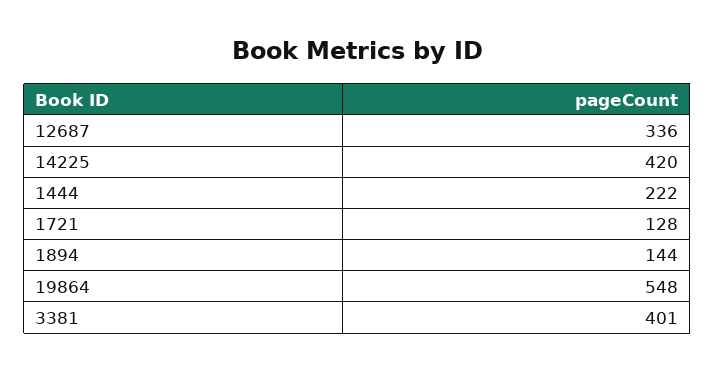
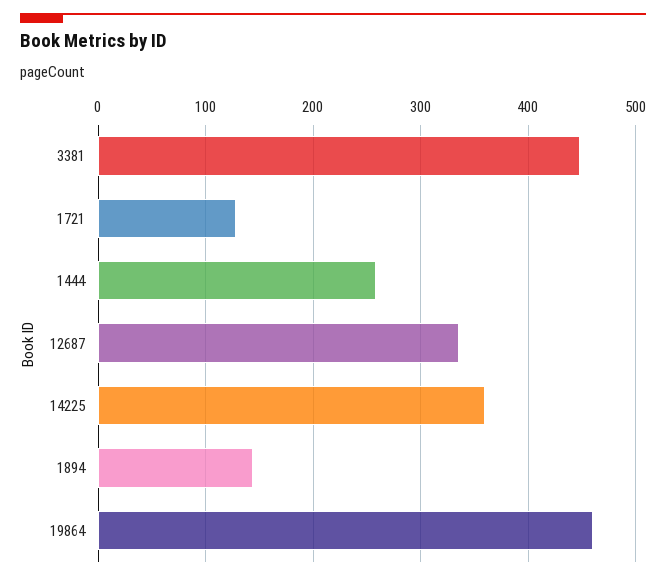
14225: 420 -> 360
1444: 222 -> 260
19864: 548 -> 460
3381: 401 -> 450

